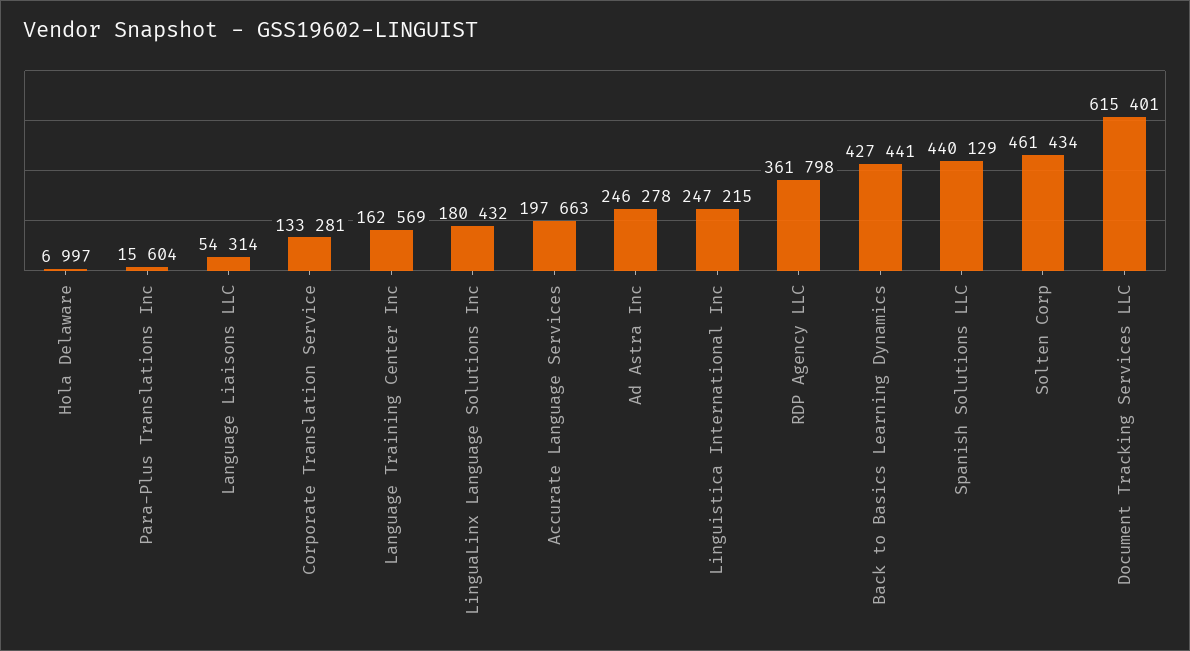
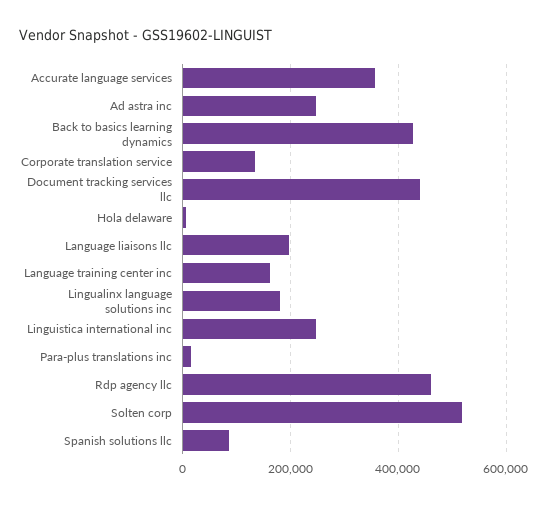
Language Liaisons LLC: 54314 -> 200000
Accurate Language Services: 197663 -> 360000
RDP Agency LLC: 361798 -> 460000
Spanish Solutions LLC: 440129 -> 80000
Solten Corp: 461434 -> 520000
Document Tracking Services LLC: 615401 -> 440000

